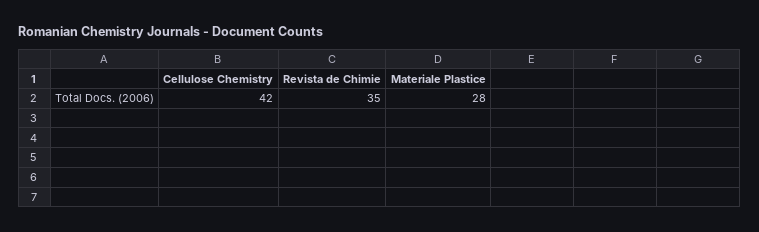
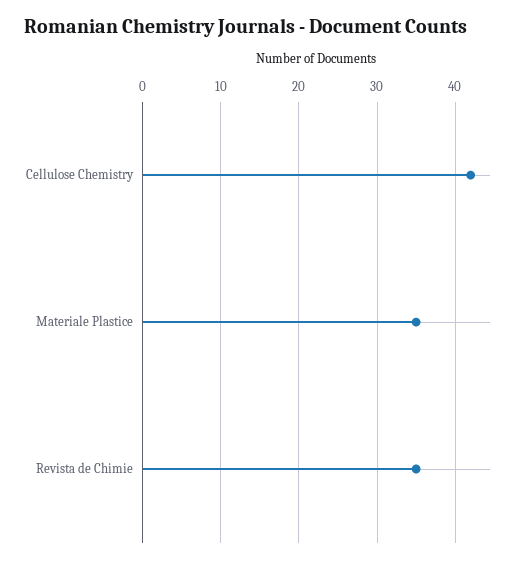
Materiale Plastice: 28 -> 35

